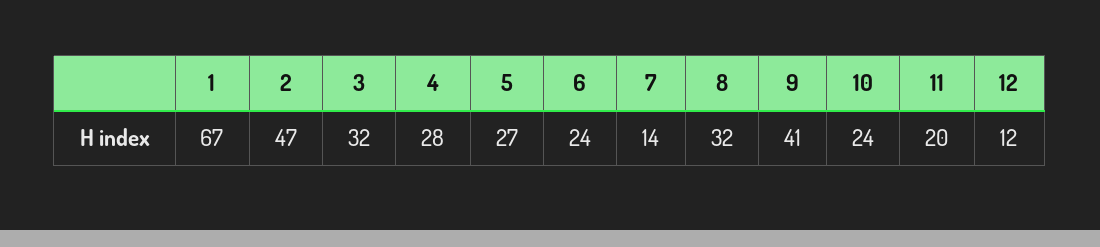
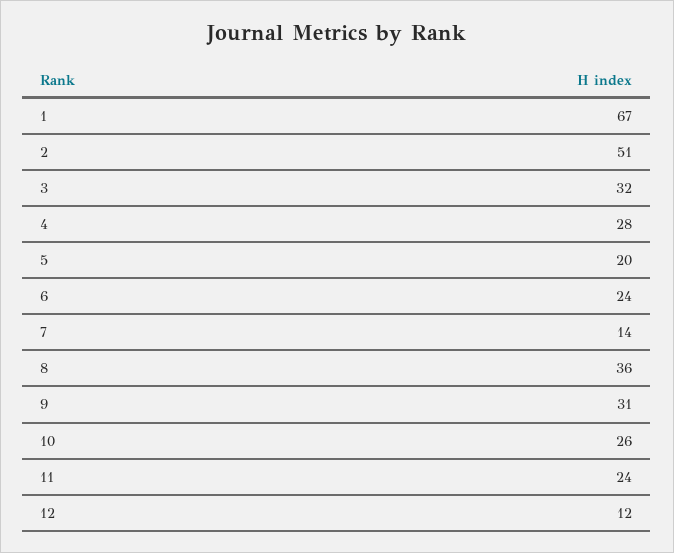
2: 47 -> 51
5: 27 -> 20
8: 32 -> 36
9: 41 -> 31
10: 24 -> 26
11: 20 -> 24

